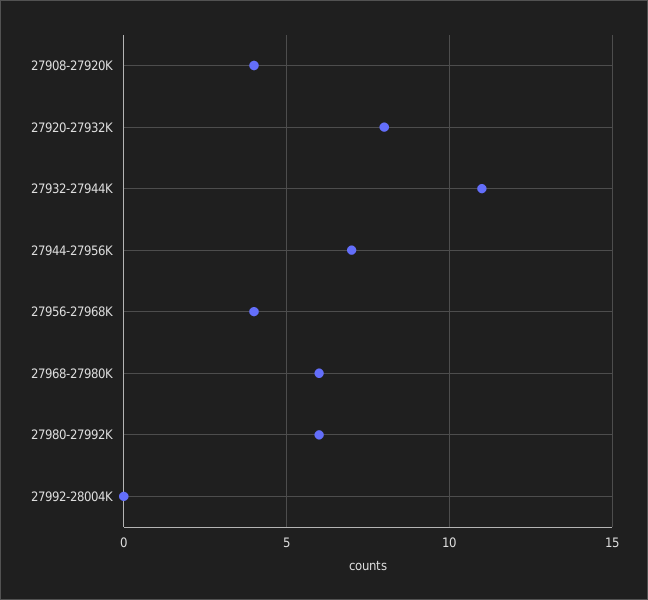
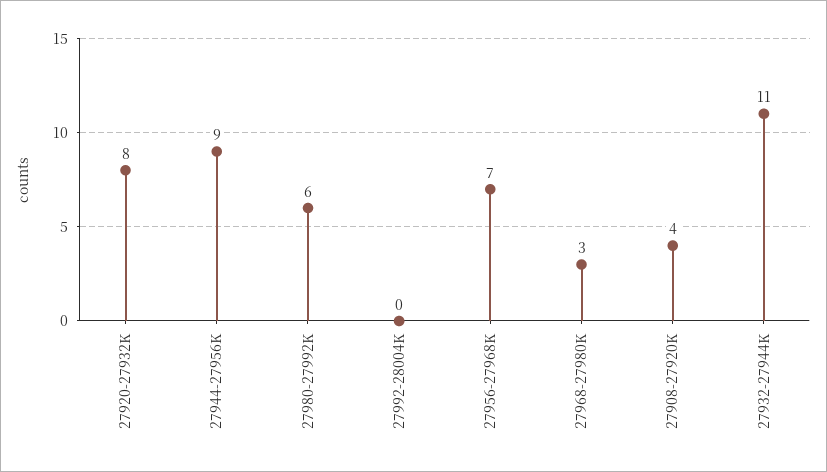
27944-27956K: 7 -> 9
27956-27968K: 4 -> 7
27968-27980K: 6 -> 3

